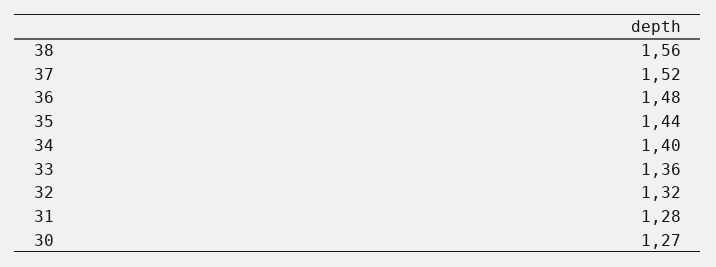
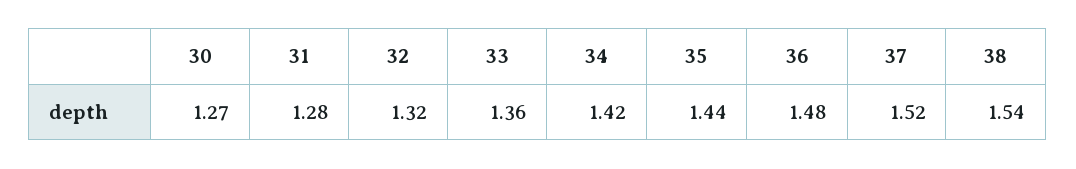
38: 1.56 -> 1.54
34: 1.4 -> 1.42

